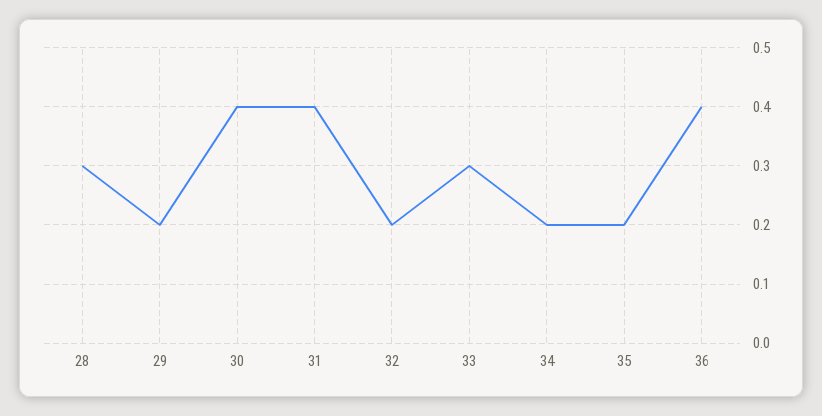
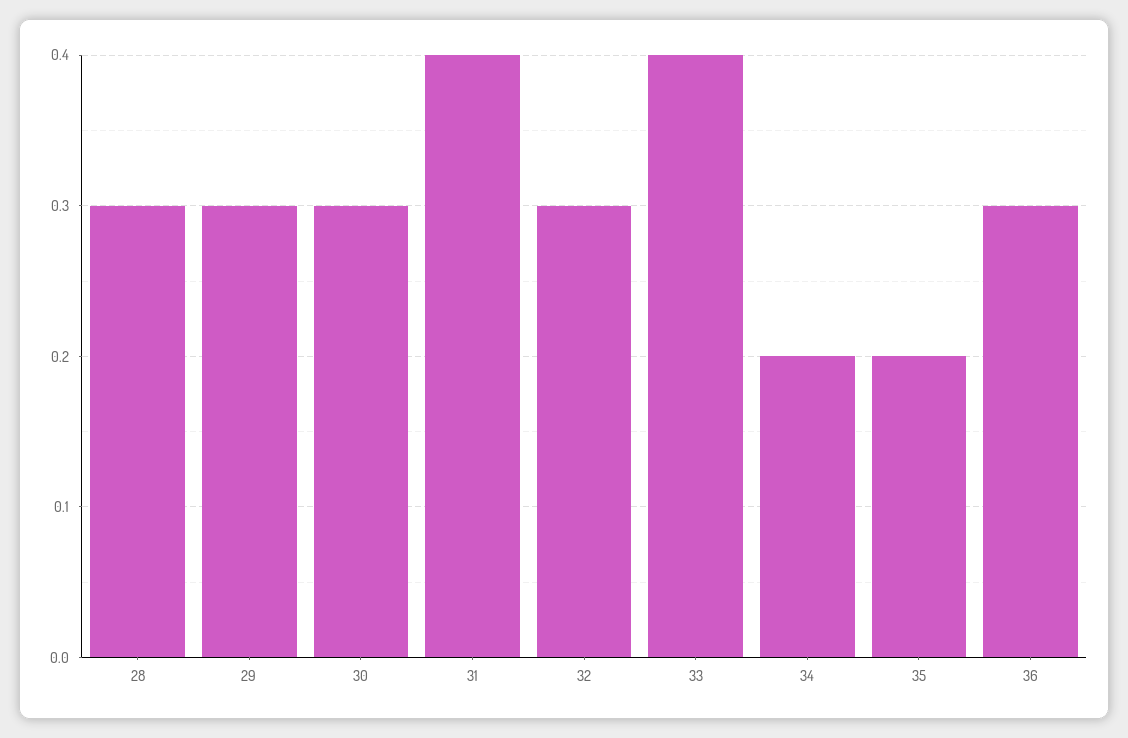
29: 0.2 -> 0.3
30: 0.4 -> 0.3
32: 0.2 -> 0.3
33: 0.3 -> 0.4
36: 0.4 -> 0.3

